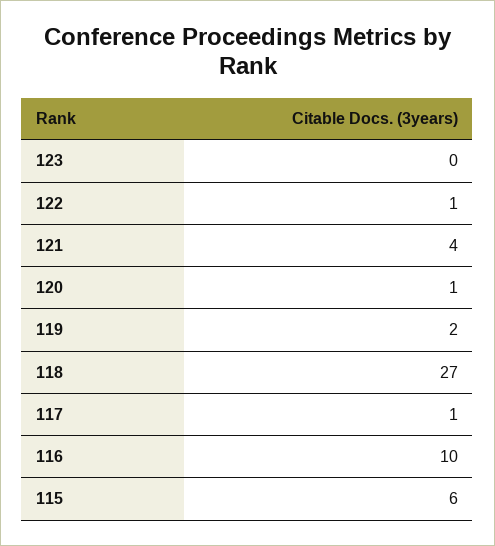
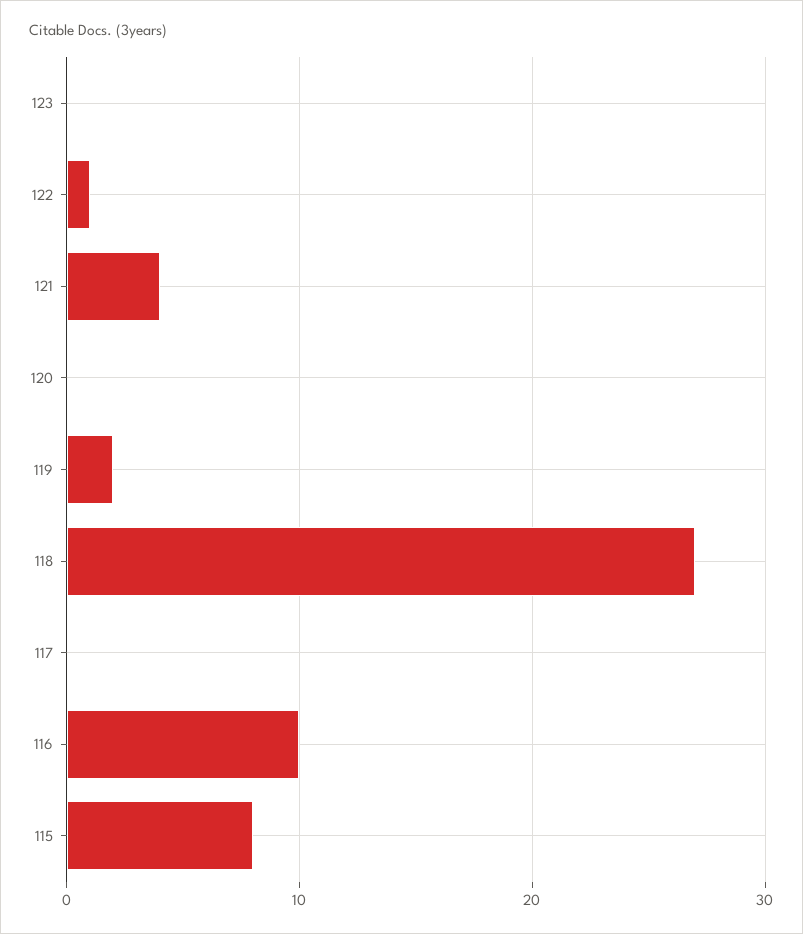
120: 1 -> 0
117: 1 -> 0
115: 6 -> 8

